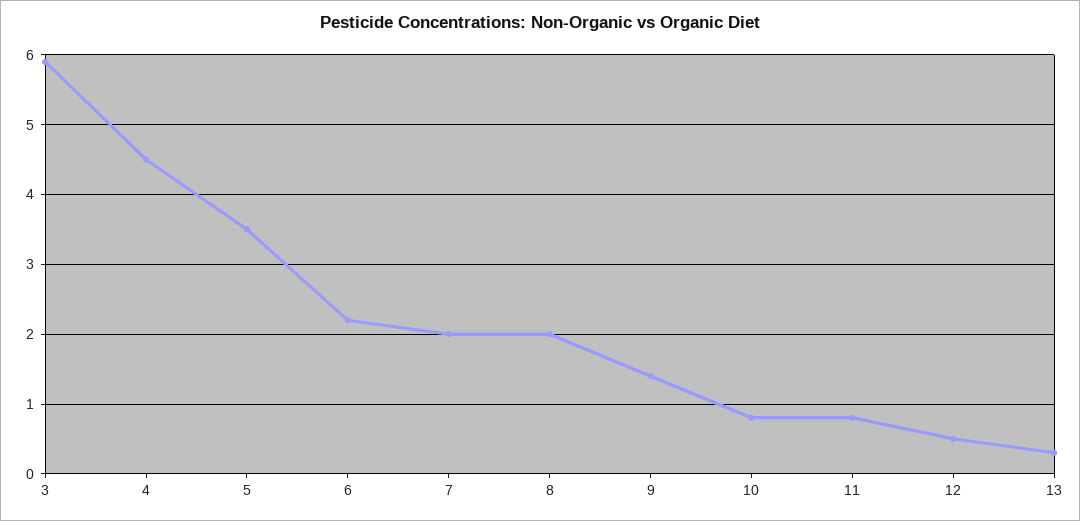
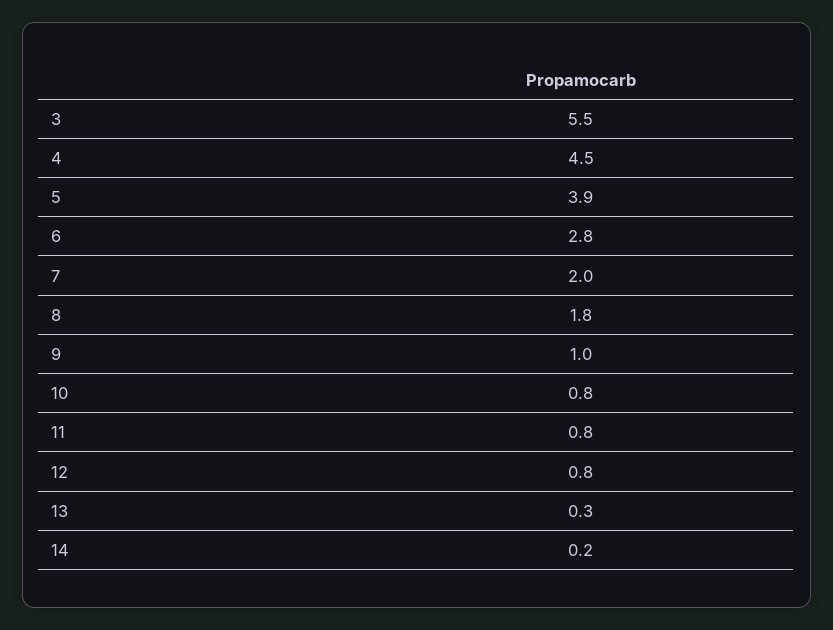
3: 5.9 -> 5.5
5: 3.5 -> 3.9
6: 2.2 -> 2.8
8: 2 -> 1.8
9: 1.4 -> 1
12: 0.5 -> 0.8
14: none -> 0.2

